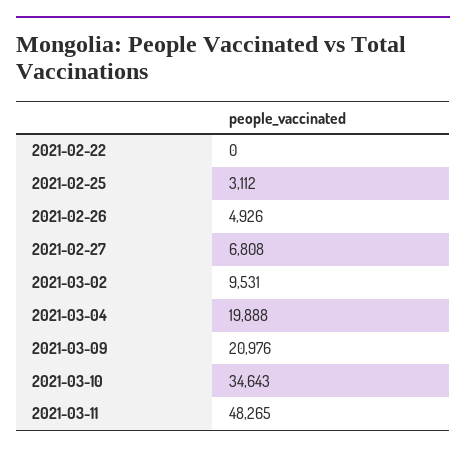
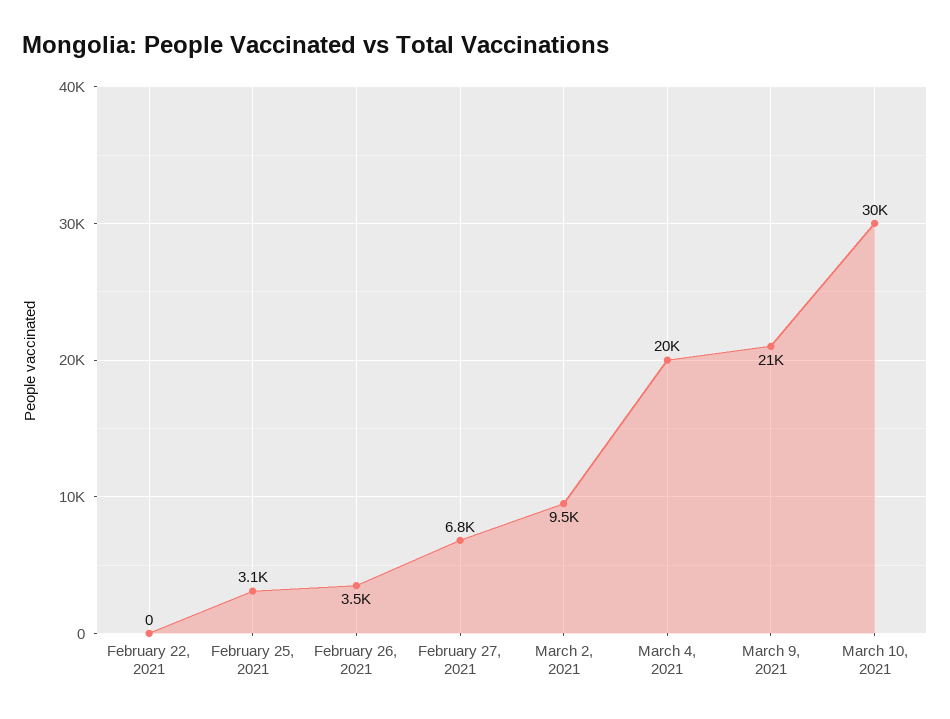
2021-02-26: 4926 -> 3500
2021-03-10: 34643 -> 30000
2021-03-11: 48265 -> none

